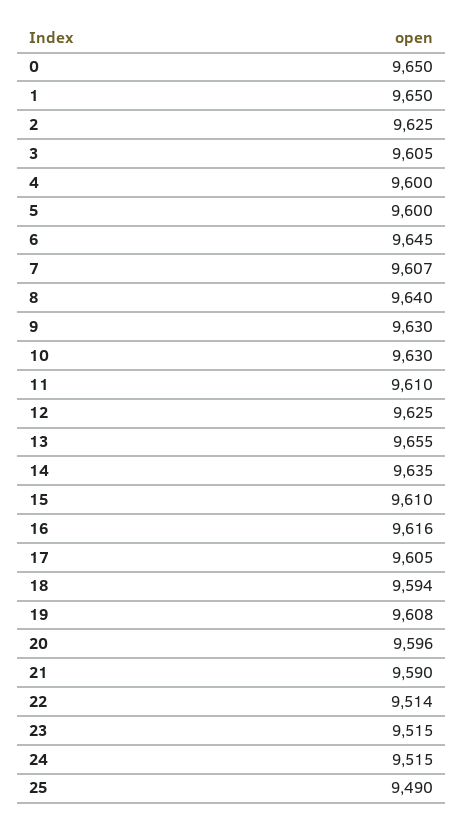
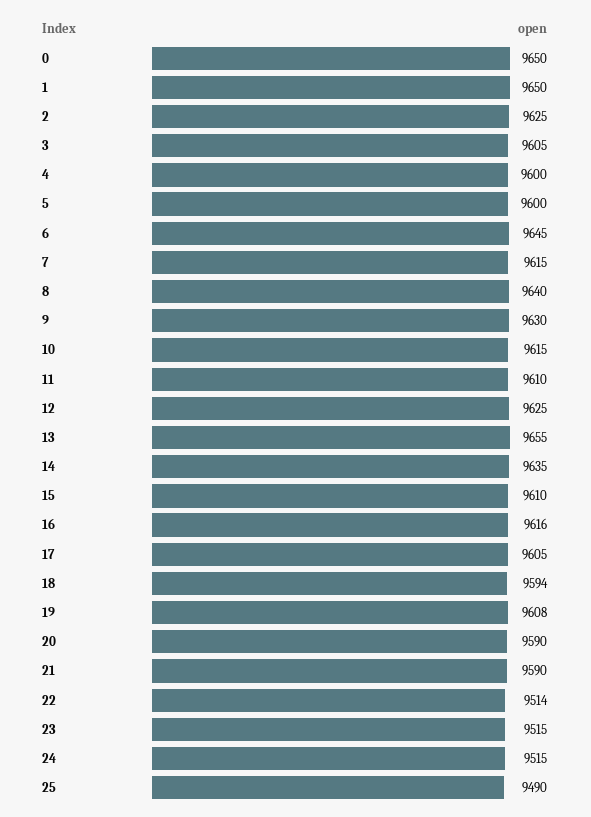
7: 9607 -> 9615
10: 9630 -> 9615
20: 9596 -> 9590

